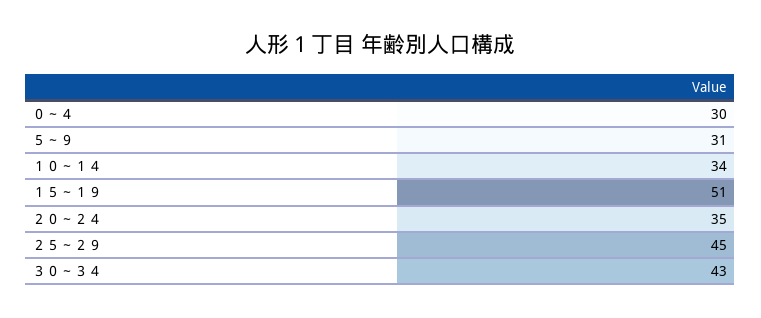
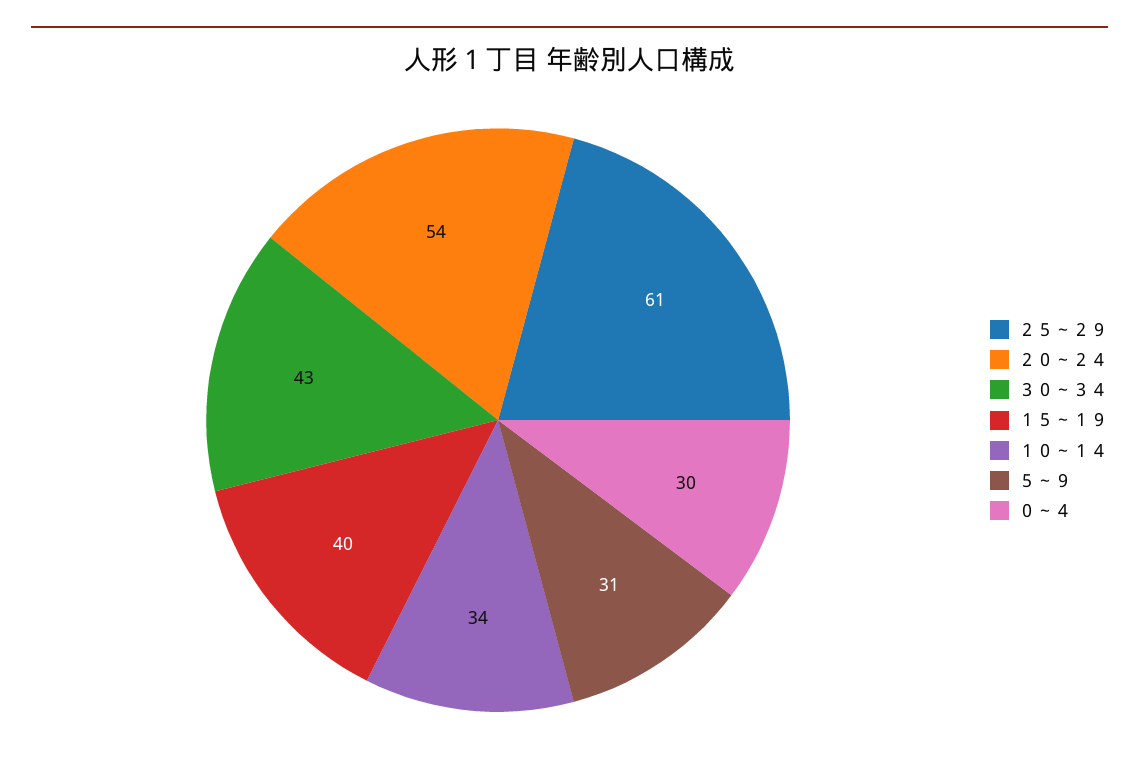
１５～１９: 51 -> 40
２０～２４: 35 -> 54
２５～２９: 45 -> 61

